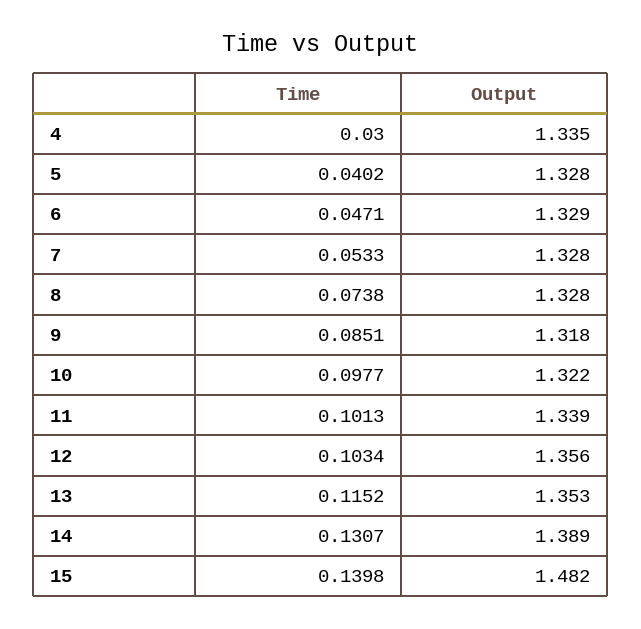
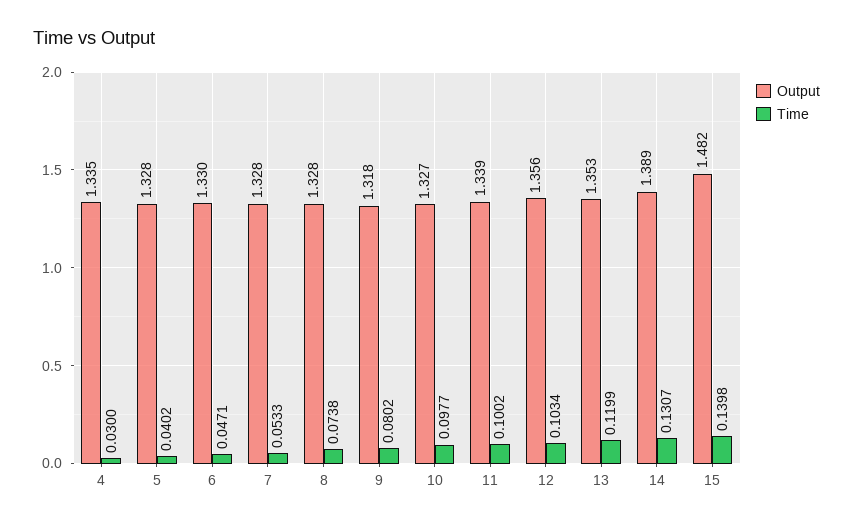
Output, 6: 1.329 -> 1.33
Time, 9: 0.0851 -> 0.0802
Output, 10: 1.322 -> 1.327
Time, 11: 0.1013 -> 0.1002
Time, 13: 0.1152 -> 0.1199

